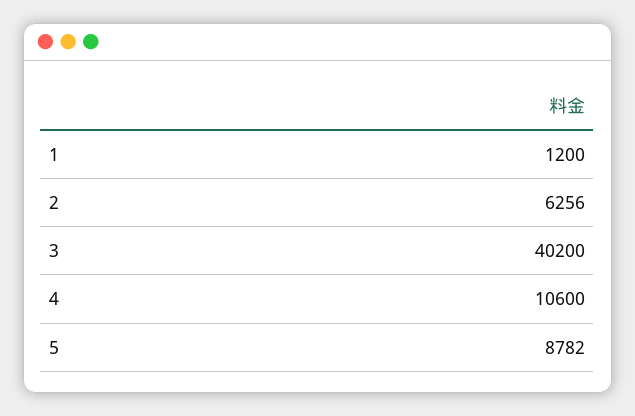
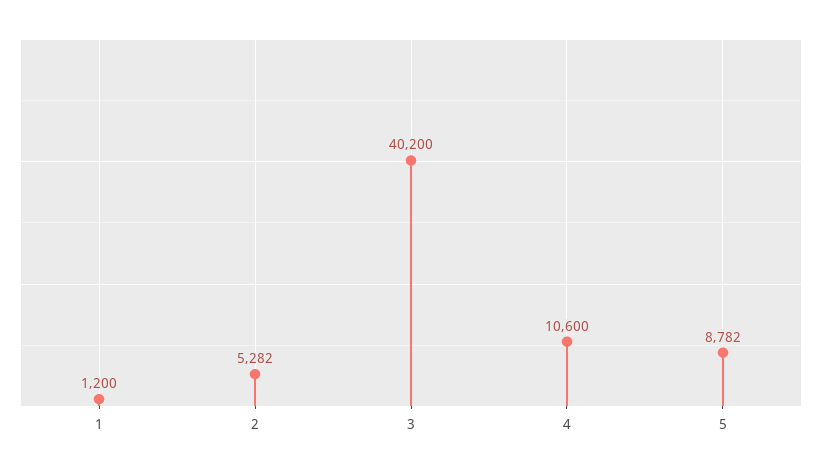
2: 6256 -> 5282

